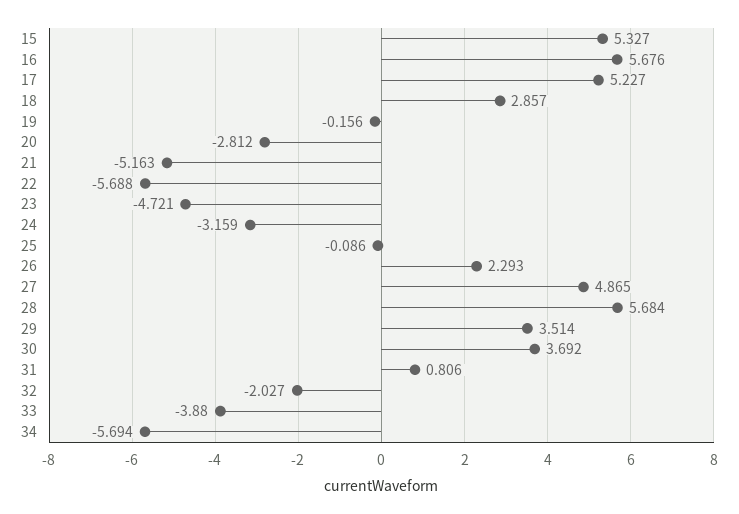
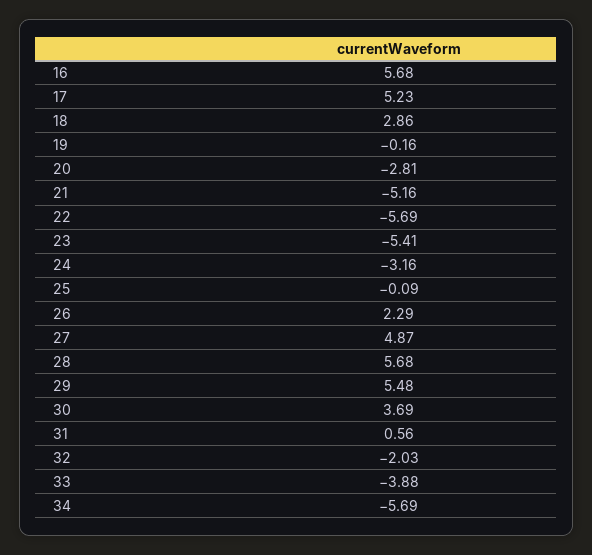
15: 5.327 -> none
23: -4.721 -> -5.41
29: 3.514 -> 5.48
31: 0.806 -> 0.56

